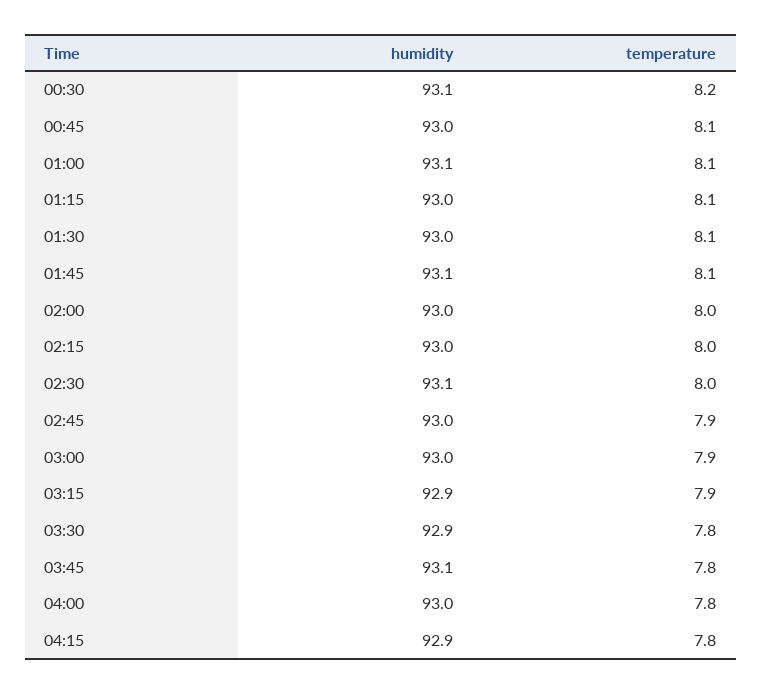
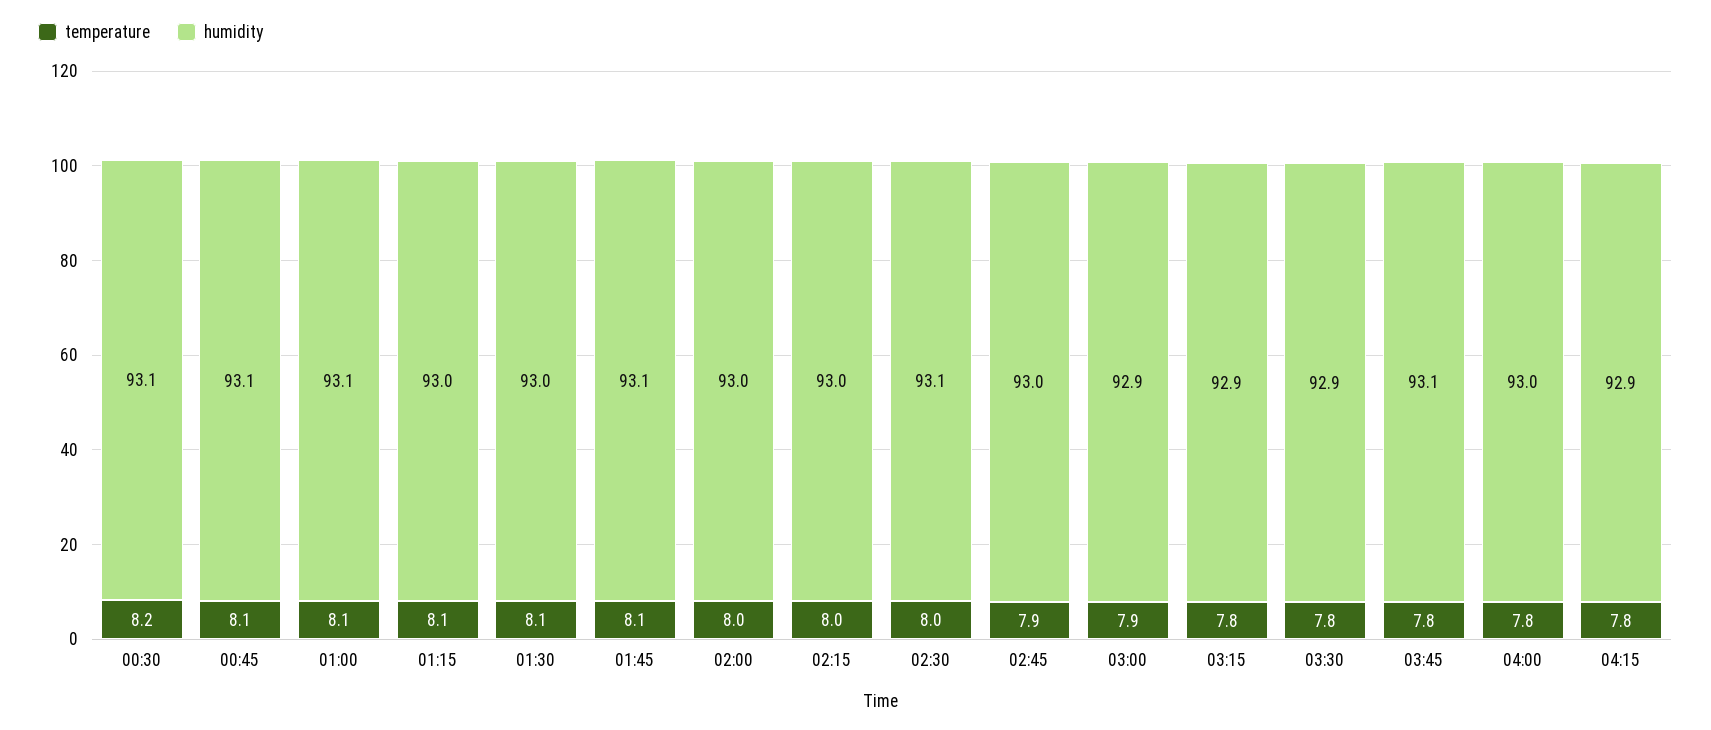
humidity, 00:45: 93 -> 93.1
humidity, 03:00: 93 -> 92.9
temperature, 03:15: 7.9 -> 7.8

